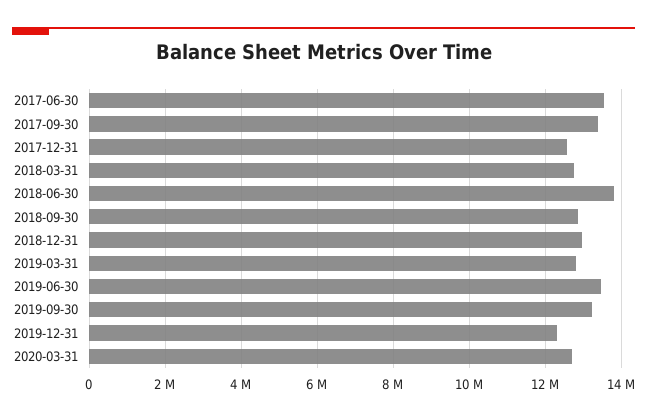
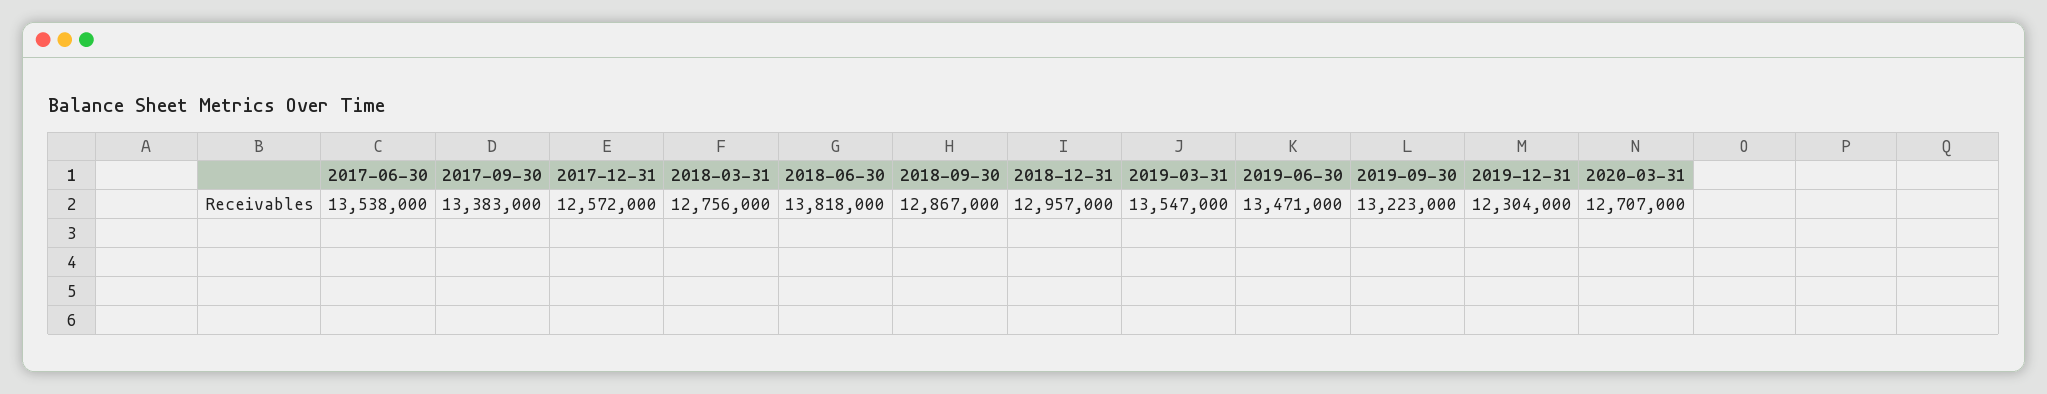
2019-03-31: 12800000 -> 13547000

